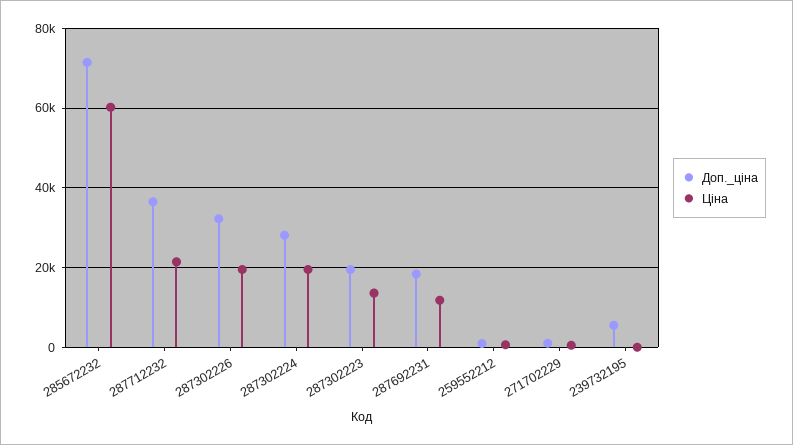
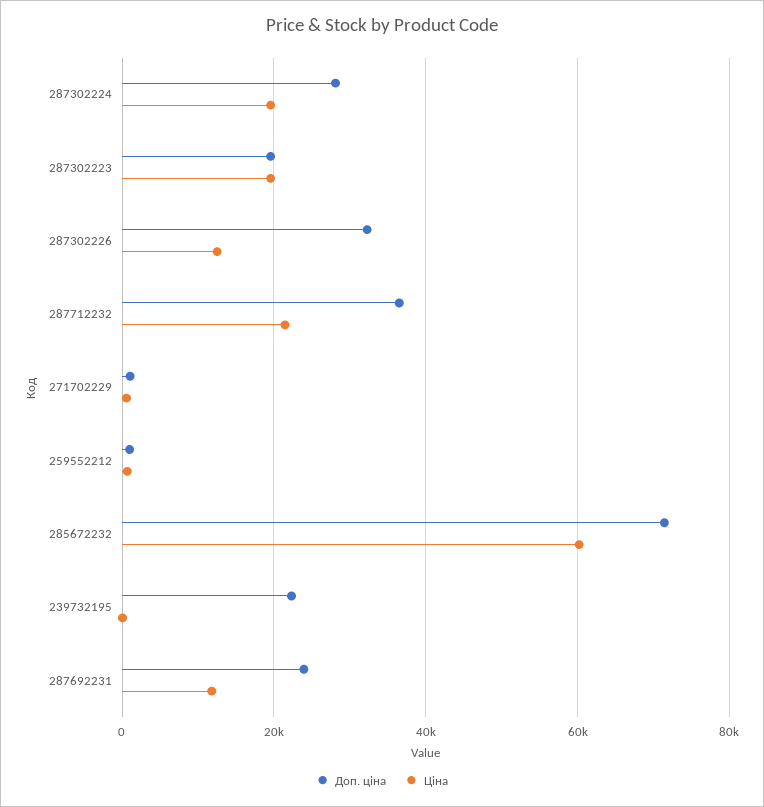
Ціна, 287302226: 20000 -> 12000
Ціна, 287302223: 14000 -> 20000
Доп._ціна, 287692231: 18000 -> 24000
Доп._ціна, 239732195: 6000 -> 22000

